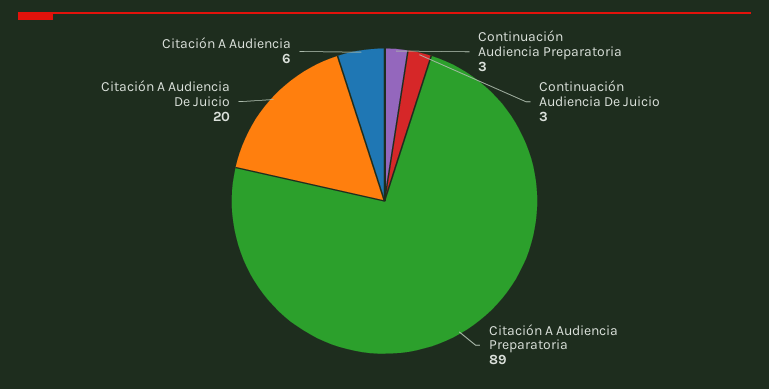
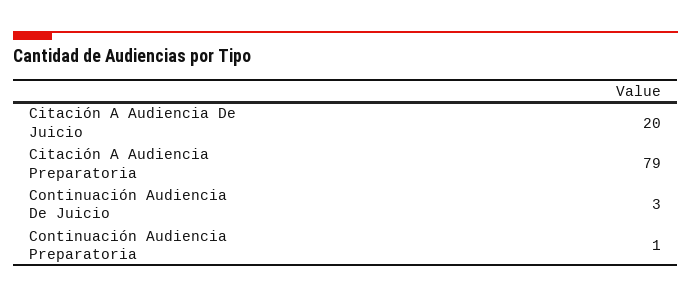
Continuación Audiencia Preparatoria: 3 -> 1
Citación A Audiencia Preparatoria: 89 -> 79
Citación A Audiencia: 6 -> none

